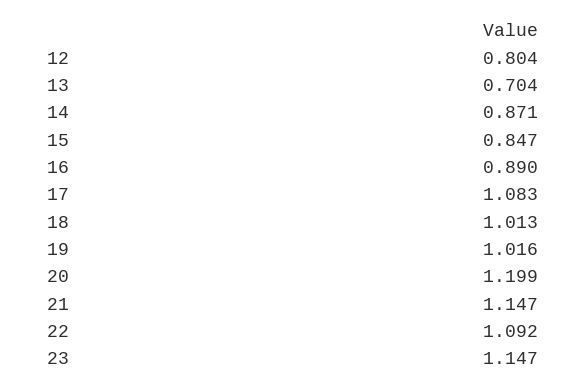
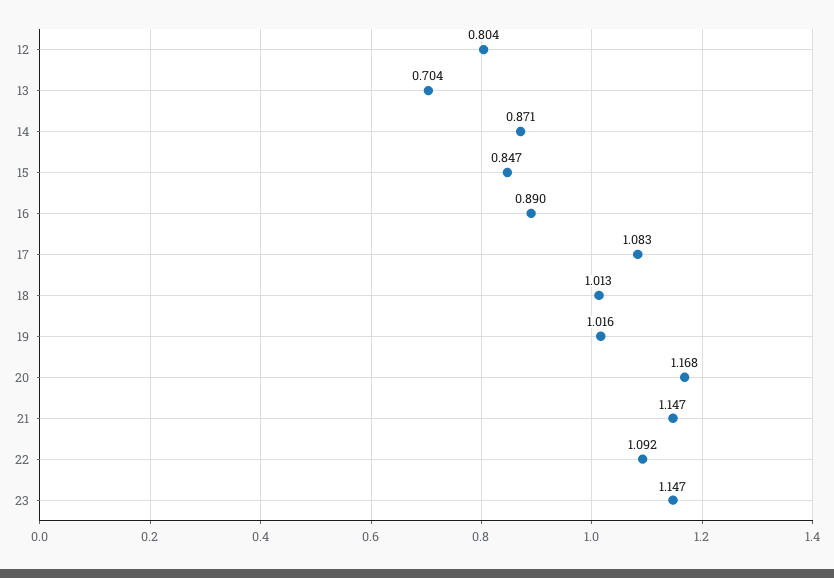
20: 1.199 -> 1.168

